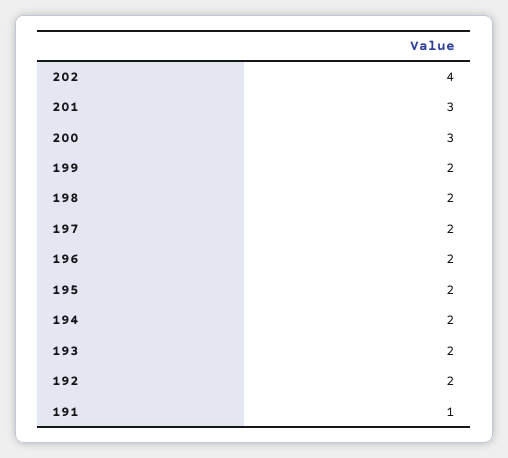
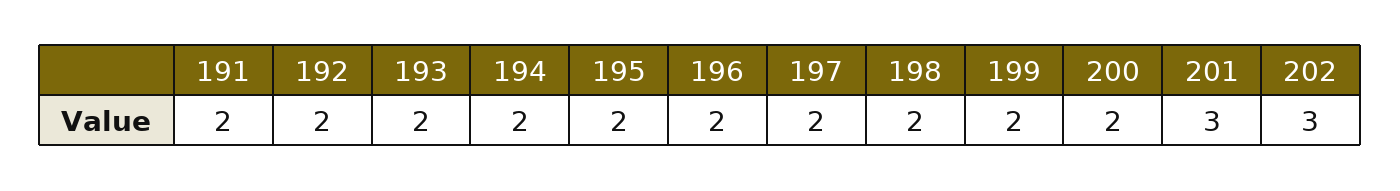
202: 4 -> 3
200: 3 -> 2
191: 1 -> 2

